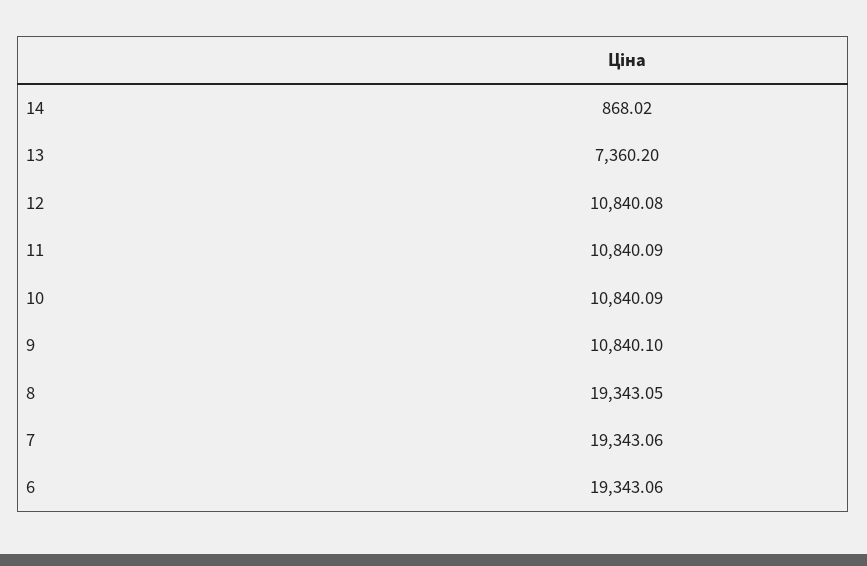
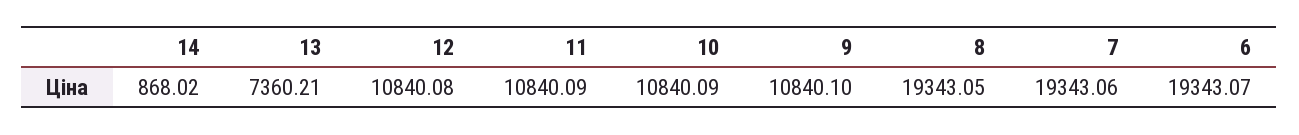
13: 7360.2 -> 7360.21
6: 19343.06 -> 19343.07

